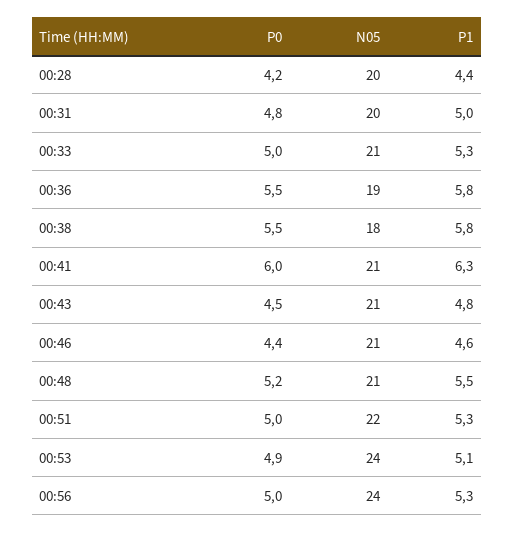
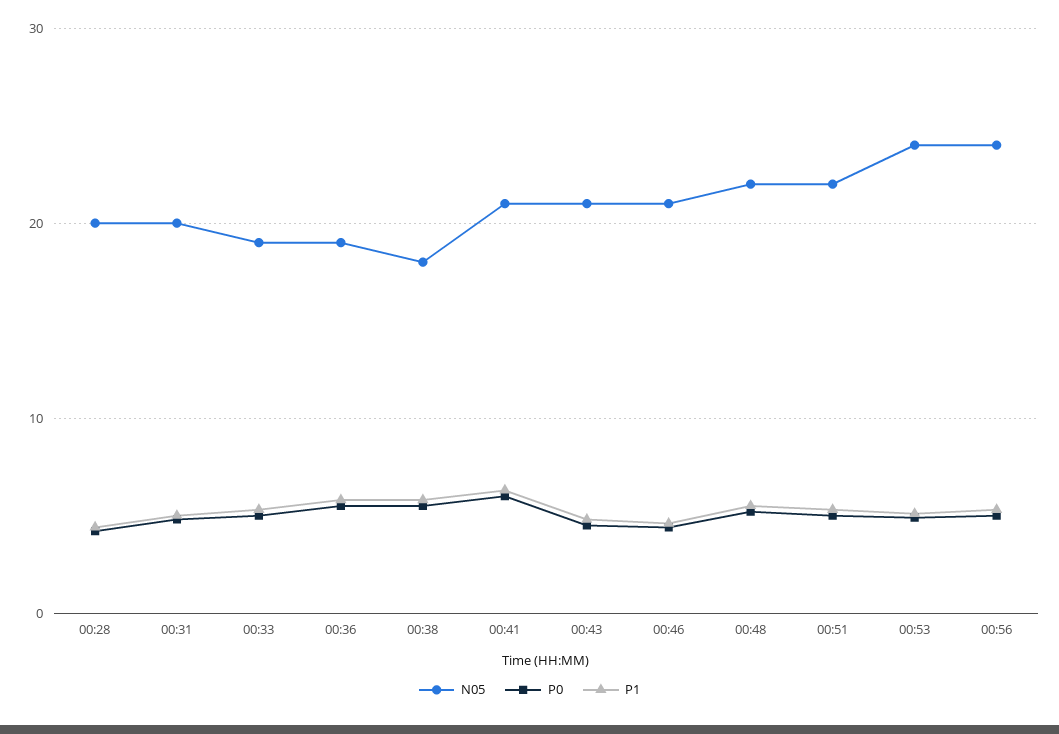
N05, 00:33: 21 -> 19
N05, 00:48: 21 -> 22

